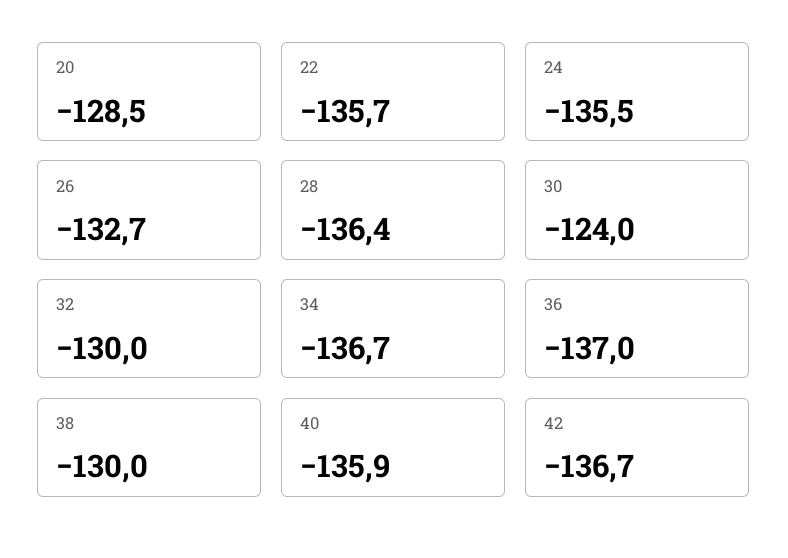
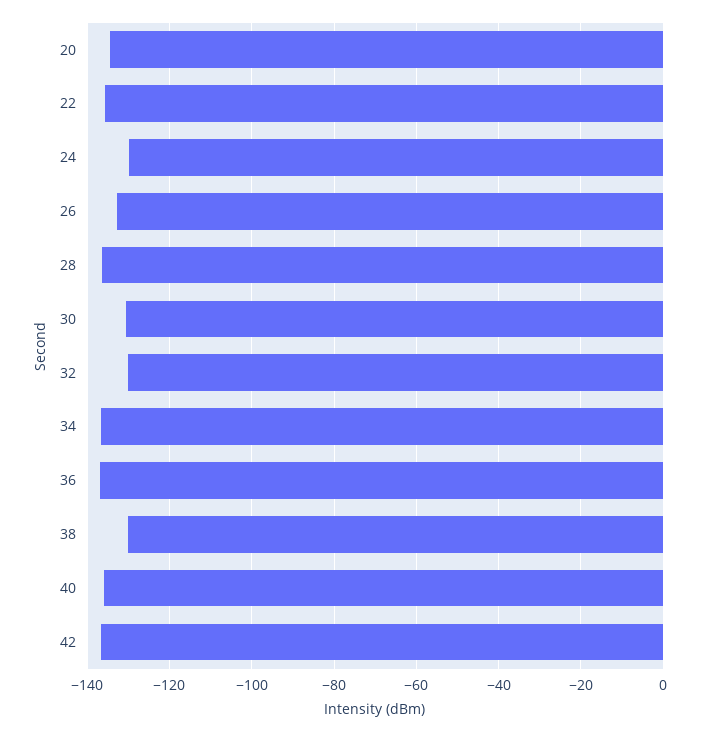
20: -128.5 -> -134
24: -135.5 -> -130
30: -124 -> -130

